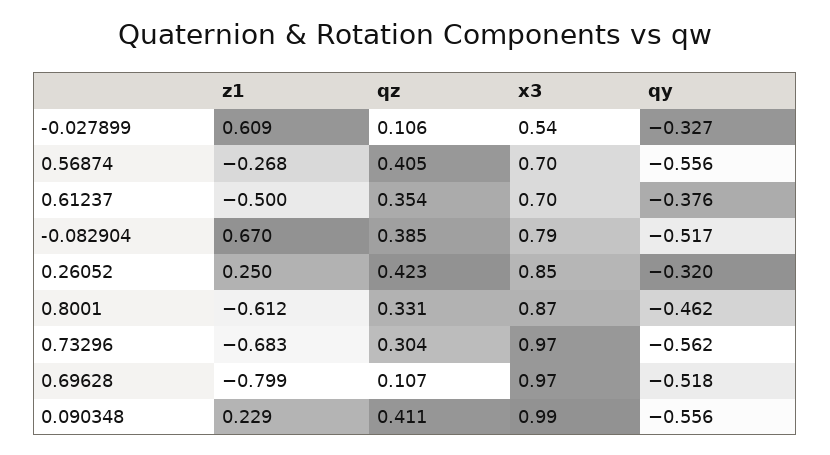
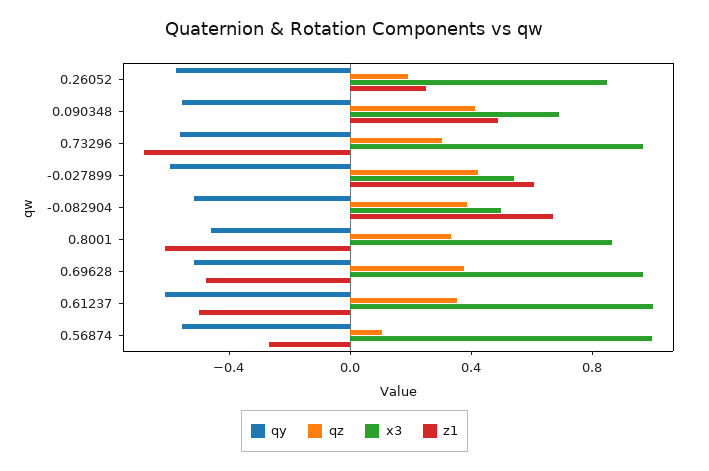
qz, -0.027899: 0.106 -> 0.4
qy, -0.027899: -0.327 -> -0.6
qz, 0.56874: 0.405 -> 0.1
x3, 0.56874: 0.7 -> 1
x3, 0.61237: 0.7 -> 1
qy, 0.61237: -0.376 -> -0.6
x3, -0.082904: 0.79 -> 0.5
qz, 0.26052: 0.423 -> 0.2
qy, 0.26052: -0.32 -> -0.6
z1, 0.69628: -0.799 -> -0.5
qz, 0.69628: 0.107 -> 0.4
z1, 0.090348: 0.229 -> 0.5
x3, 0.090348: 0.99 -> 0.7

